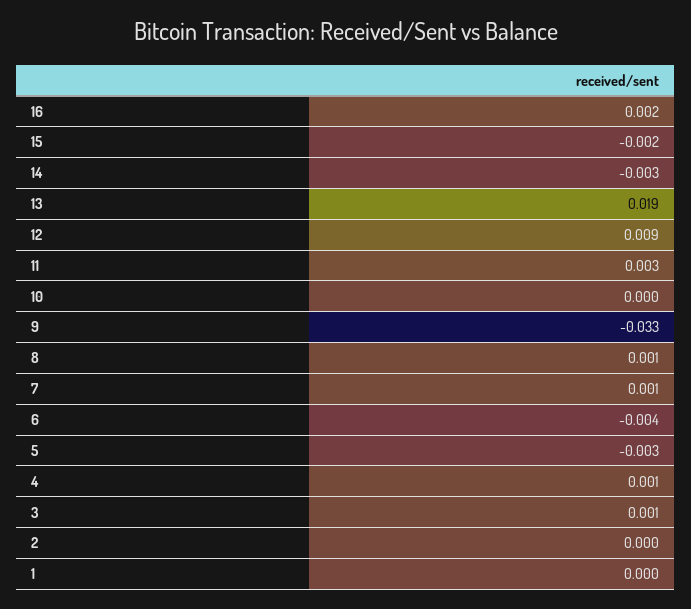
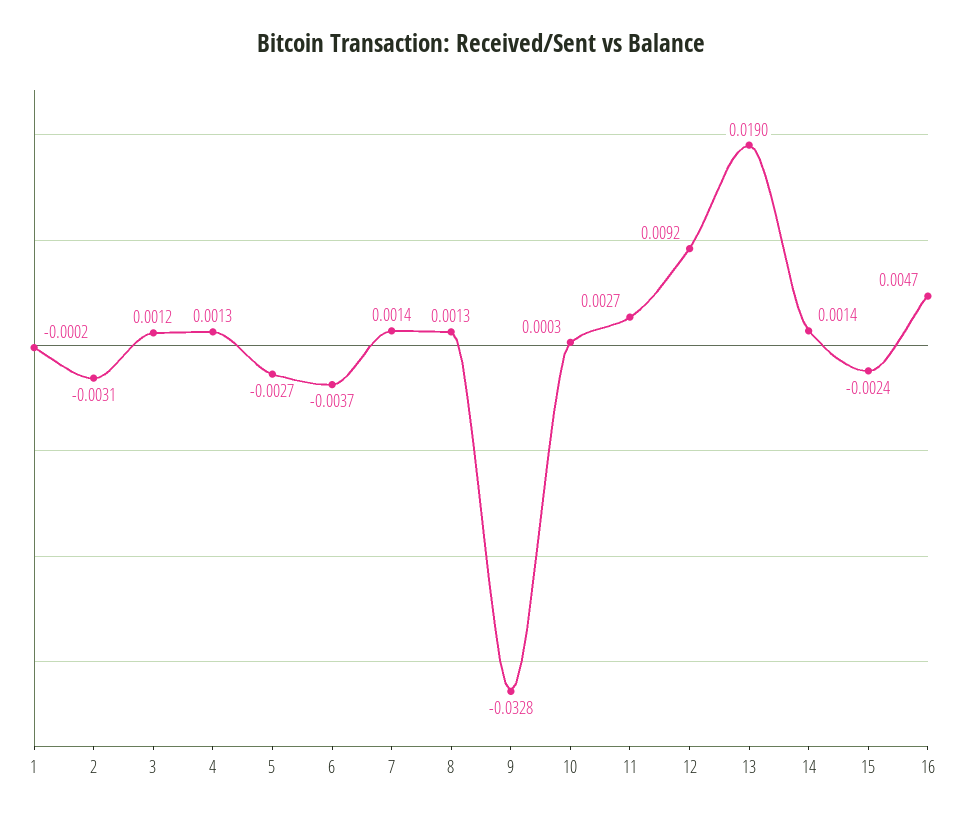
16: 0.002 -> 0.0047
14: -0.003 -> 0.0014
2: 0 -> -0.0031

